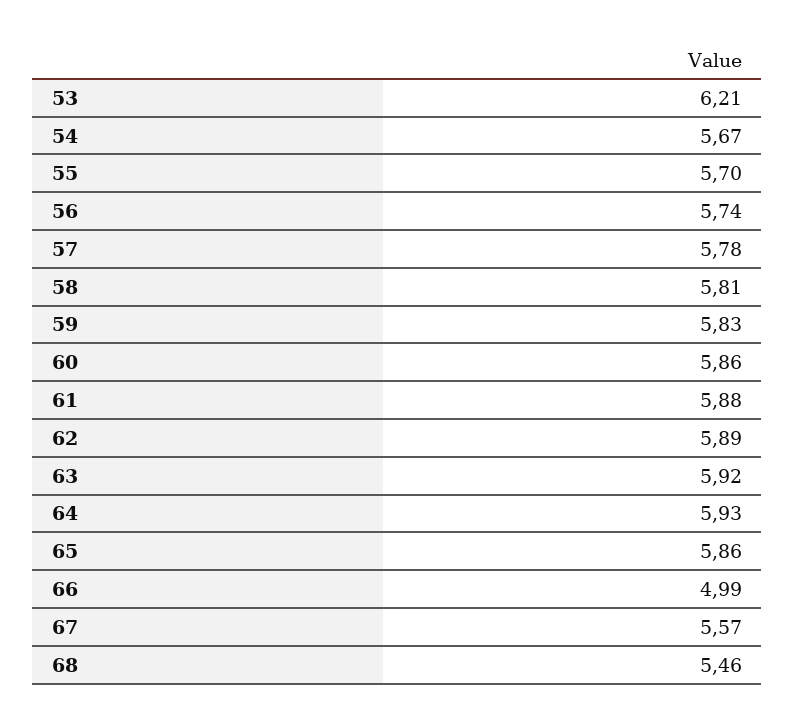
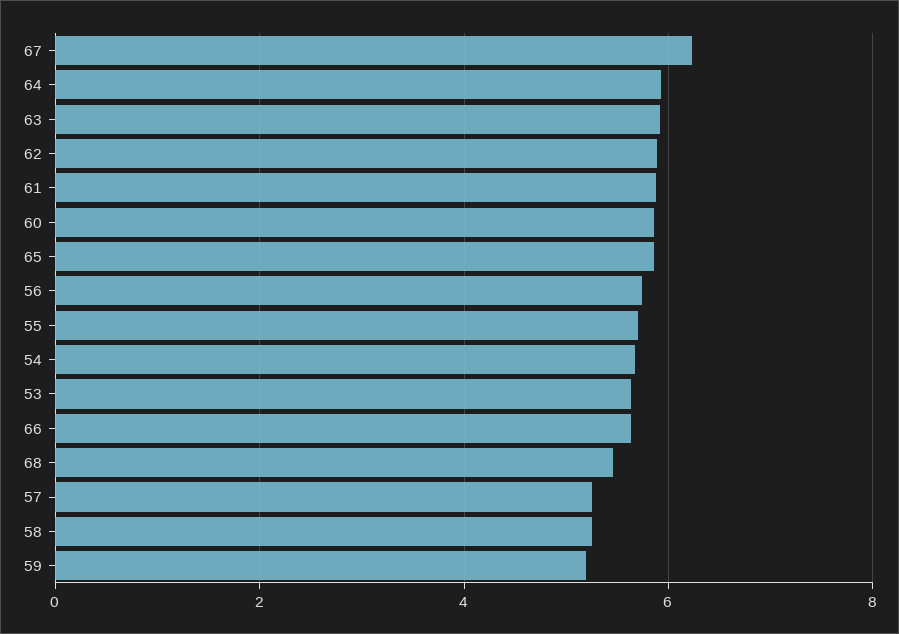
53: 6.21 -> 5.6
57: 5.78 -> 5.2
58: 5.81 -> 5.2
59: 5.83 -> 5.2
66: 4.99 -> 5.6
67: 5.57 -> 6.2

